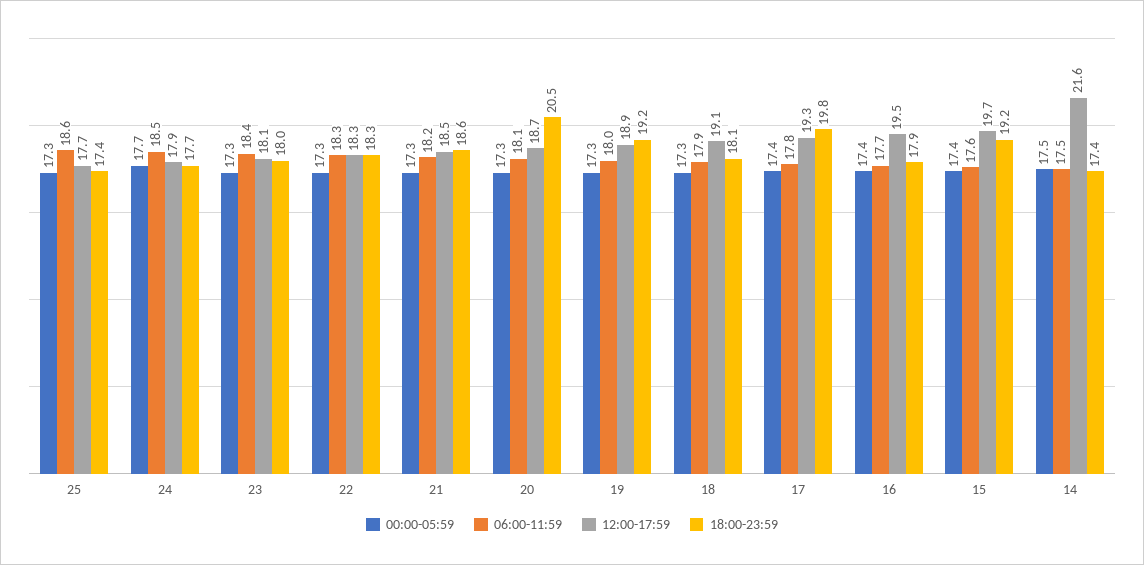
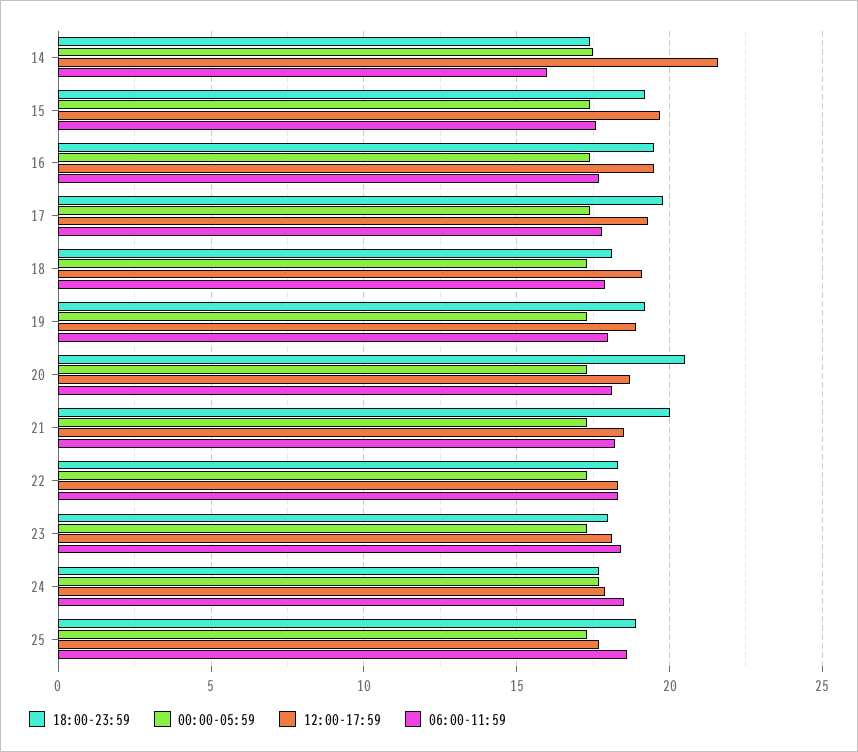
18:00-23:59, 25: 17.4 -> 19
18:00-23:59, 21: 18.6 -> 20
18:00-23:59, 16: 17.9 -> 19.5
06:00-11:59, 14: 17.5 -> 16

